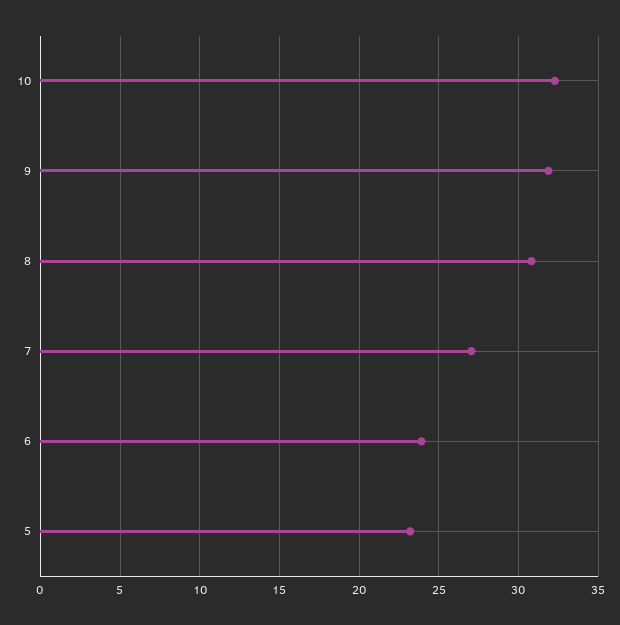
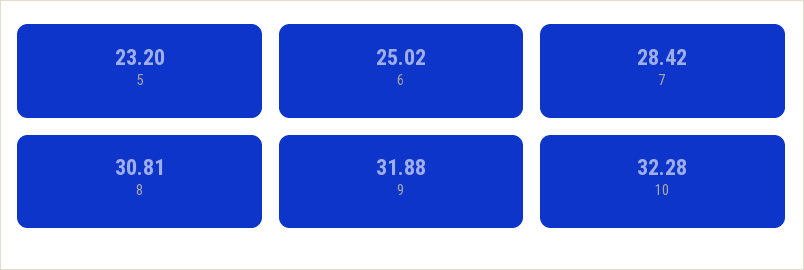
7: 27 -> 28.42
6: 24 -> 25.02

